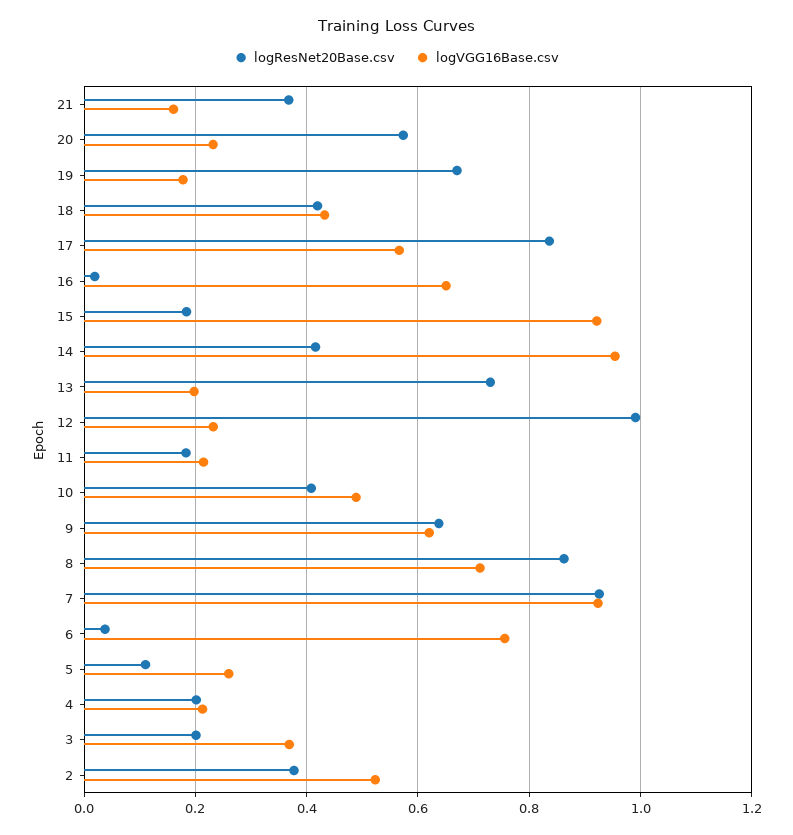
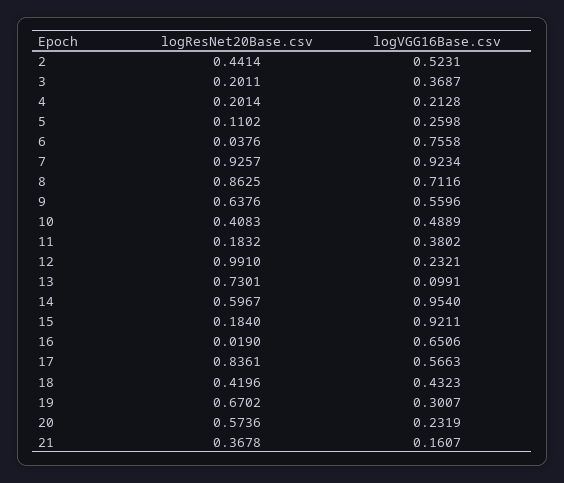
logVGG16Base.csv, 19: 0.18 -> 0.3007
logResNet20Base.csv, 14: 0.42 -> 0.5967
logVGG16Base.csv, 13: 0.2 -> 0.0991
logVGG16Base.csv, 11: 0.22 -> 0.3802
logVGG16Base.csv, 9: 0.62 -> 0.5596
logResNet20Base.csv, 2: 0.38 -> 0.4414

